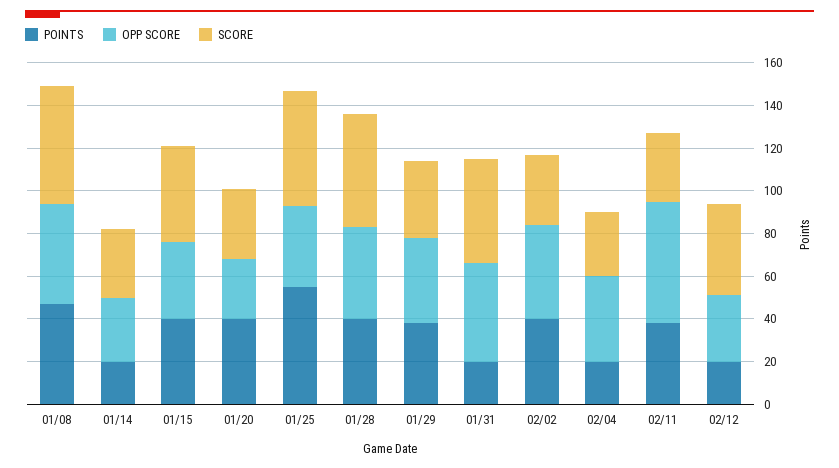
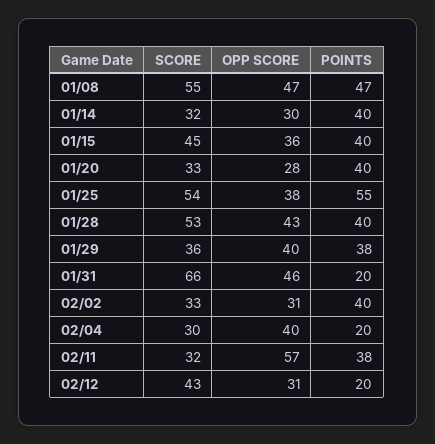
POINTS, 01/14: 20 -> 40
SCORE, 01/31: 50 -> 66
OPP SCORE, 02/02: 45 -> 31

